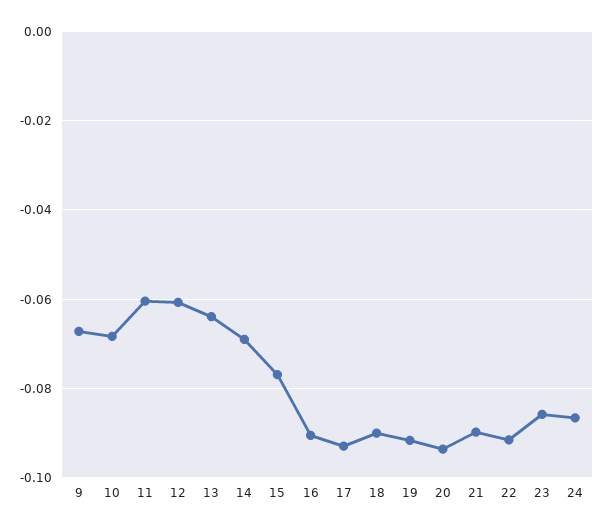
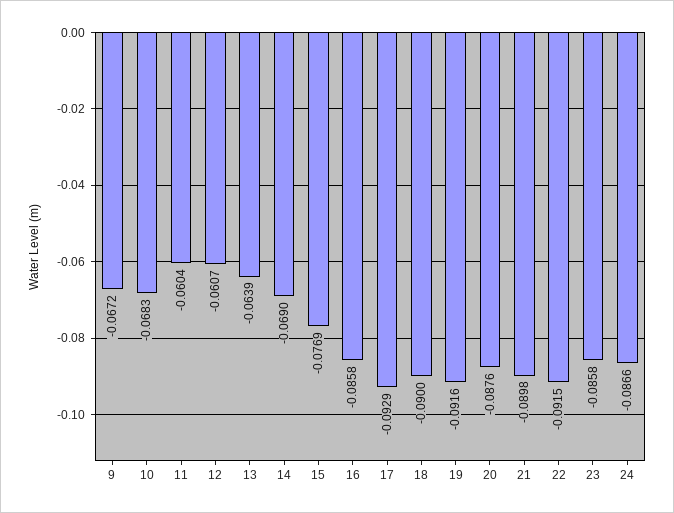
16: -0.09 -> -0.0858
20: -0.094 -> -0.0876

